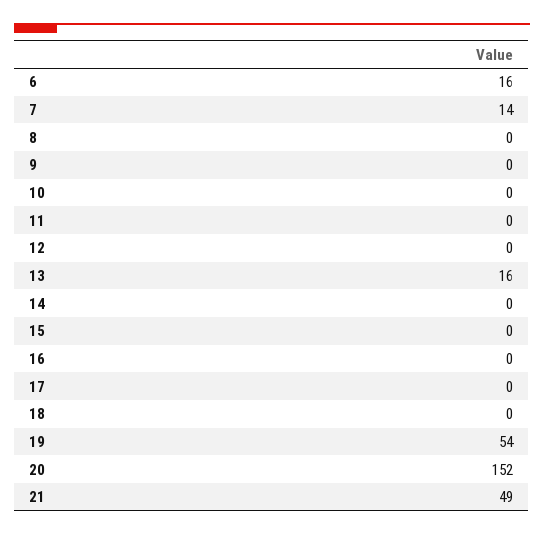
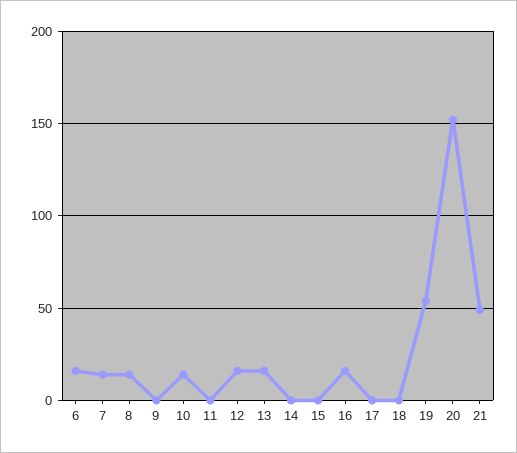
8: 0 -> 15
10: 0 -> 15
12: 0 -> 15
16: 0 -> 15

